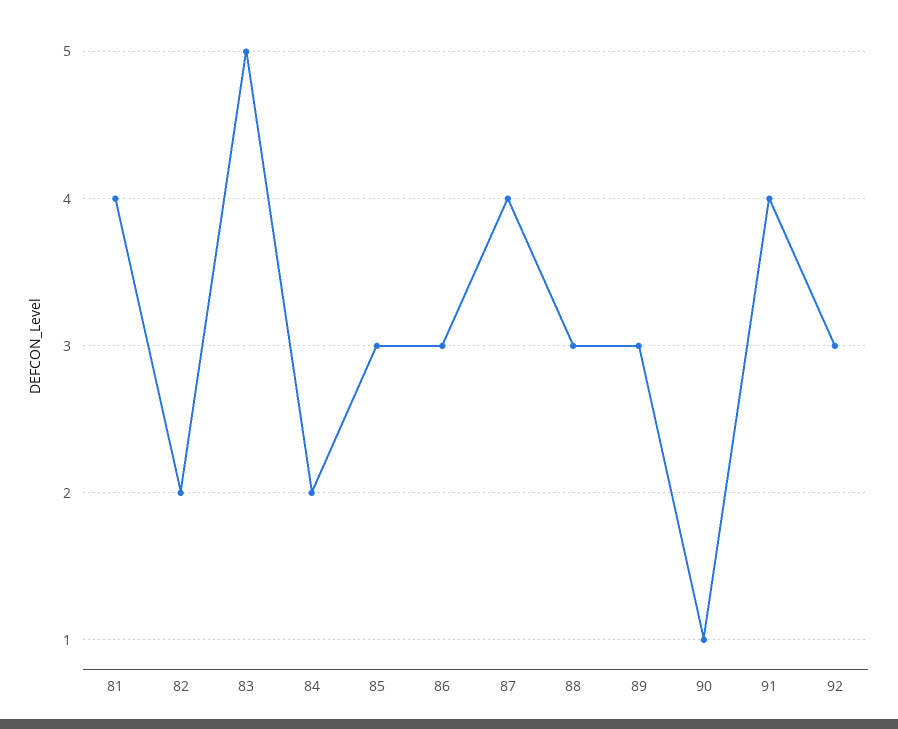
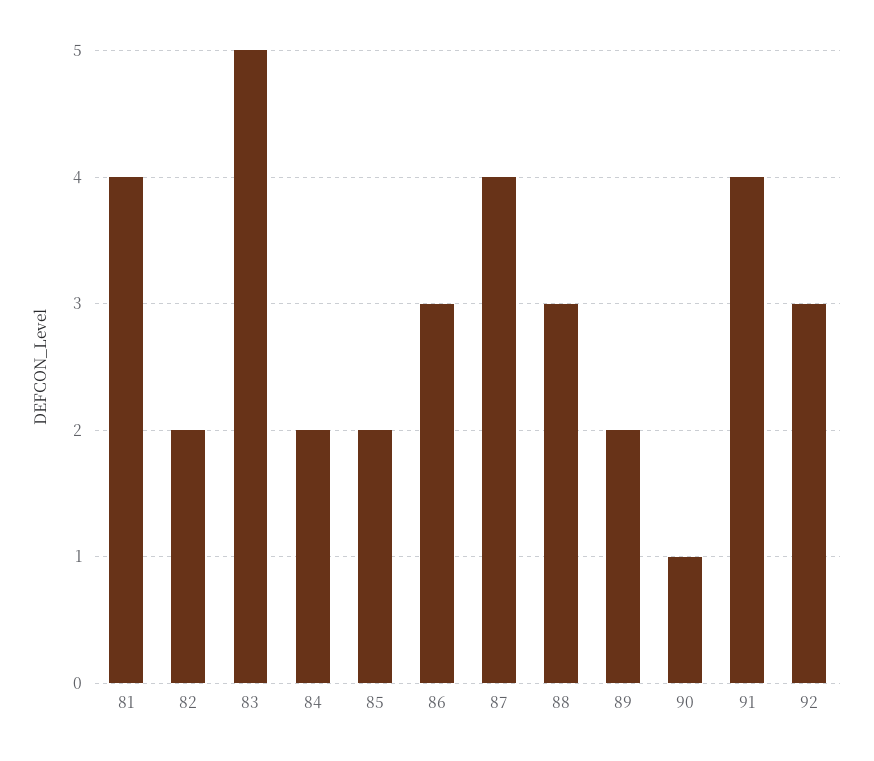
85: 3 -> 2
89: 3 -> 2

